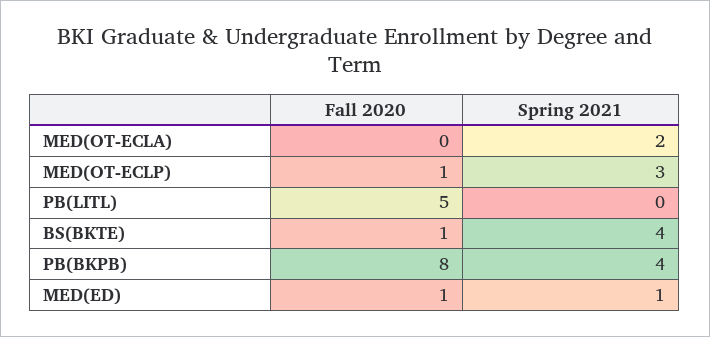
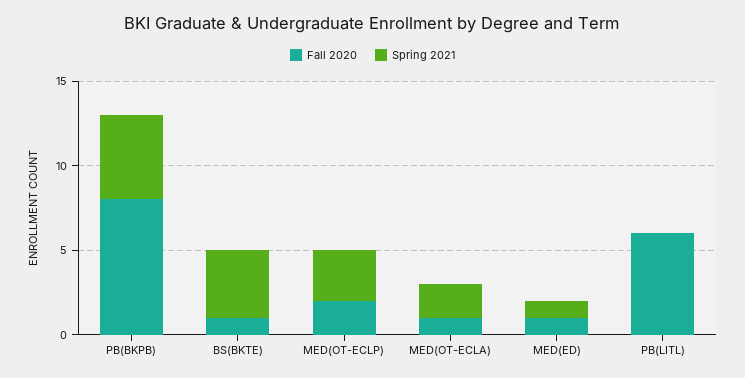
Fall 2020, MED(OT-ECLA): 0 -> 1
Fall 2020, MED(OT-ECLP): 1 -> 2
Fall 2020, PB(LITL): 5 -> 6
Spring 2021, PB(BKPB): 4 -> 5

